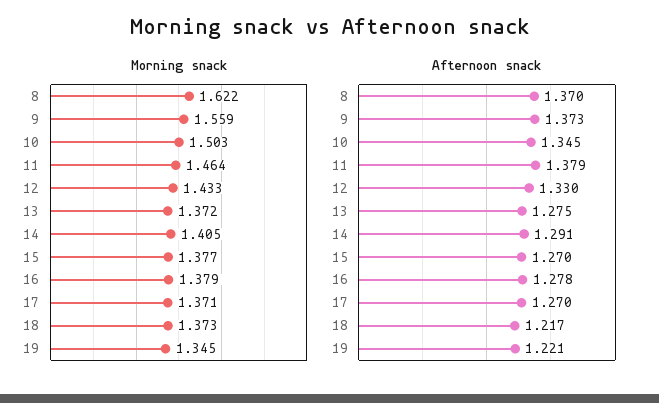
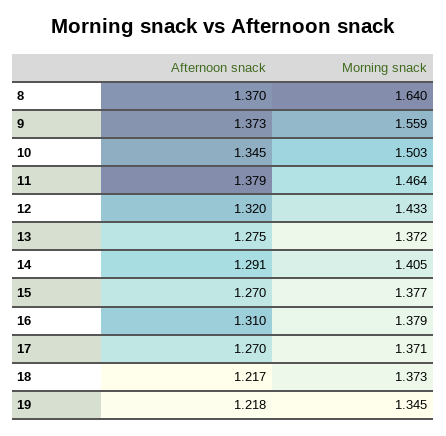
Morning snack, 8: 1.622 -> 1.64
Afternoon snack, 12: 1.33 -> 1.32
Afternoon snack, 16: 1.278 -> 1.31
Afternoon snack, 19: 1.221 -> 1.218

